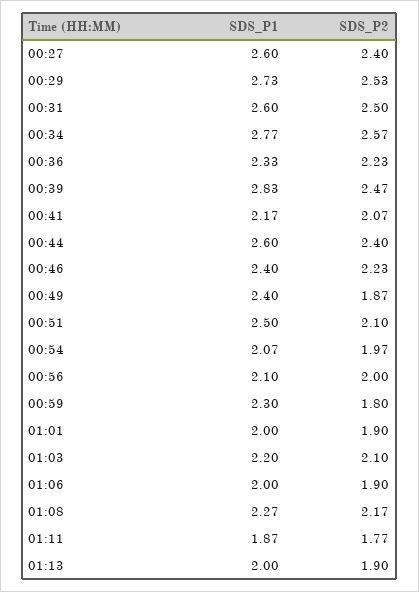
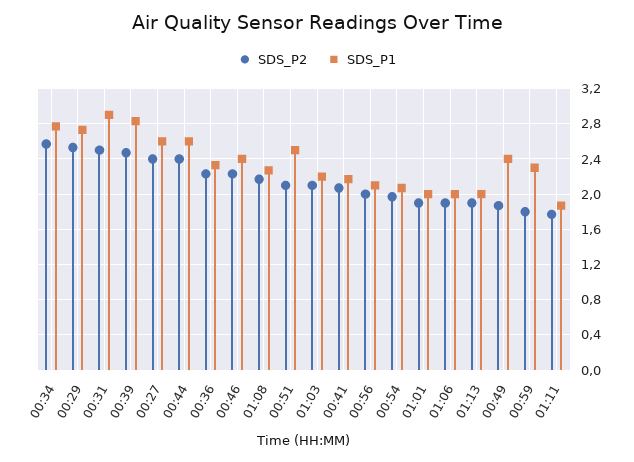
SDS_P1, 00:31: 2.6 -> 2.9

